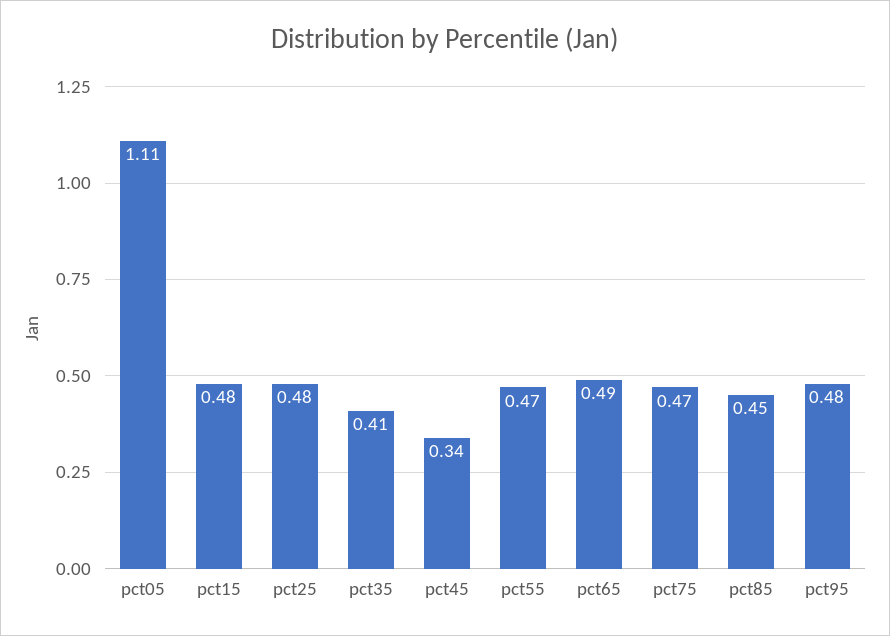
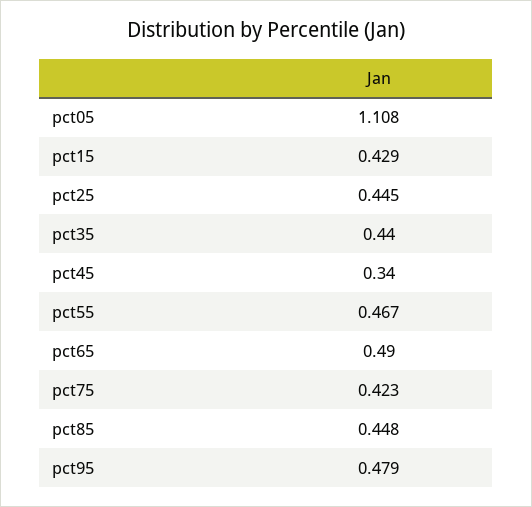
pct15: 0.48 -> 0.429
pct25: 0.48 -> 0.445
pct35: 0.41 -> 0.44
pct75: 0.47 -> 0.423

